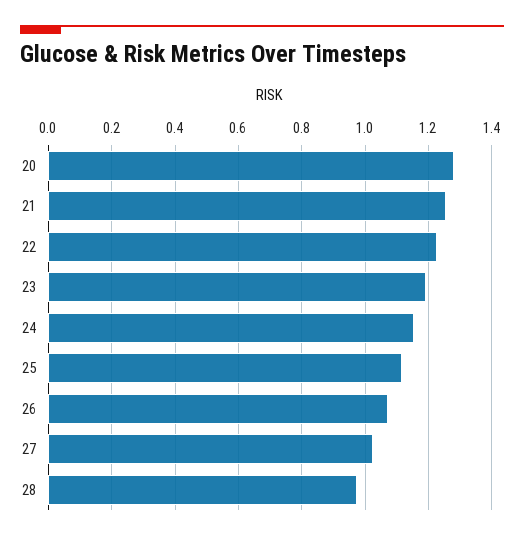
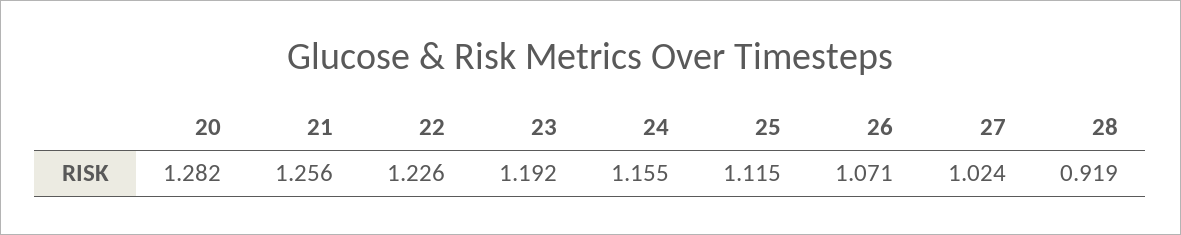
28: 0.98 -> 0.919

